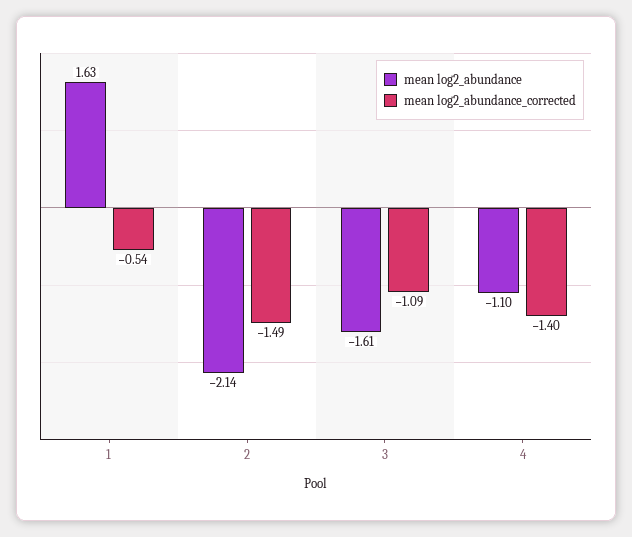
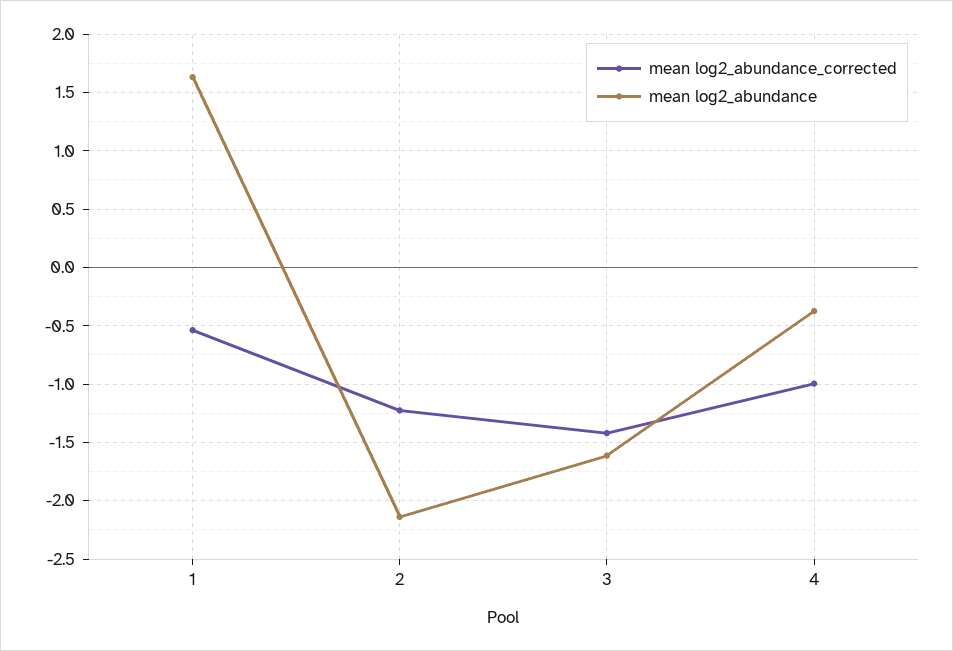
mean log2_abundance_corrected, 2: -1.49 -> -1.2
mean log2_abundance_corrected, 3: -1.09 -> -1.4
mean log2_abundance, 4: -1.1 -> -0.4
mean log2_abundance_corrected, 4: -1.4 -> -1

